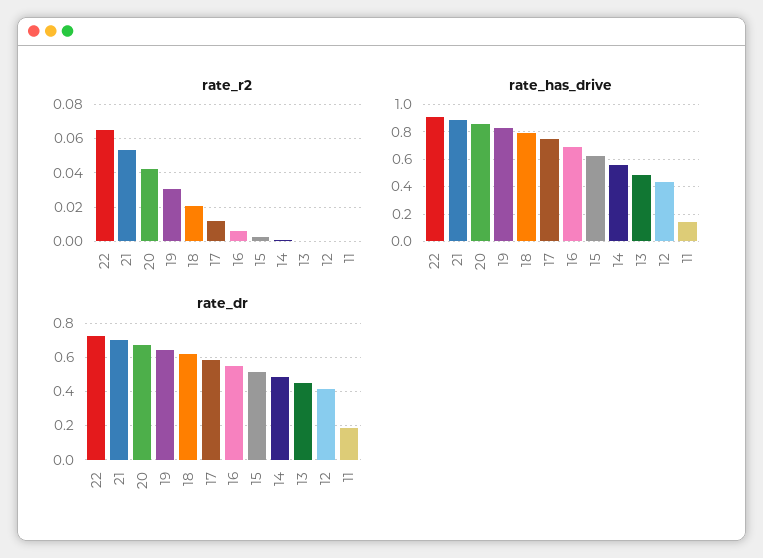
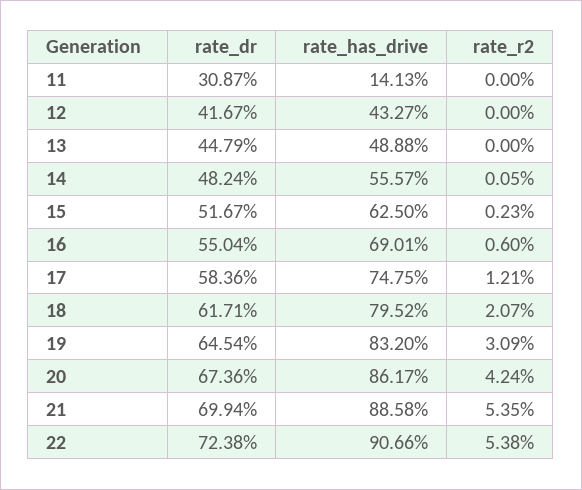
rate_r2, 22: 0.065 -> 0.0538
rate_dr, 11: 0.2 -> 0.3087

